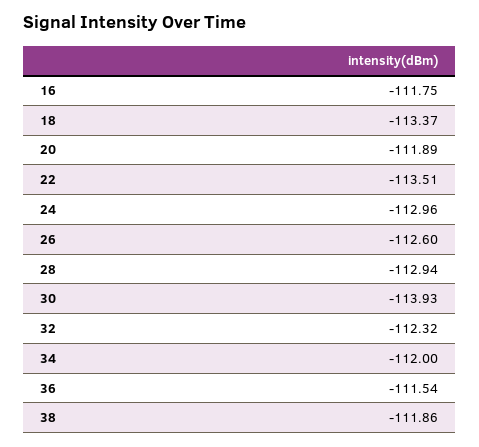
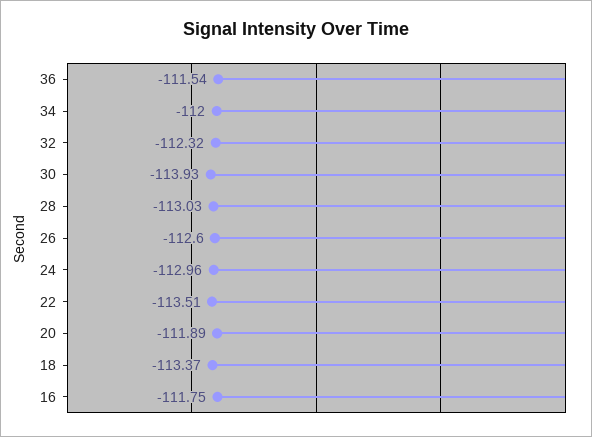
28: -112.94 -> -113.03
38: -111.86 -> none

